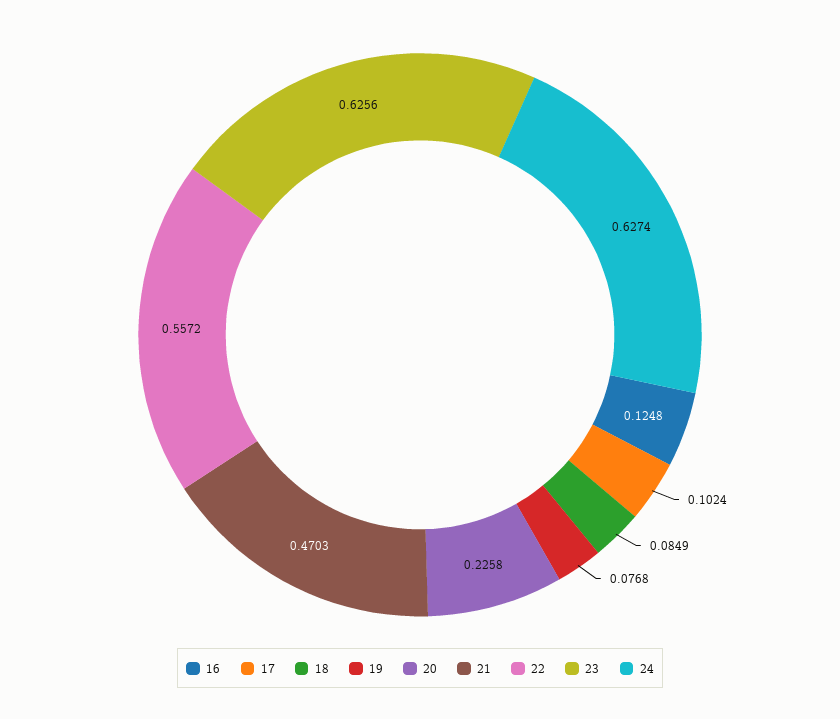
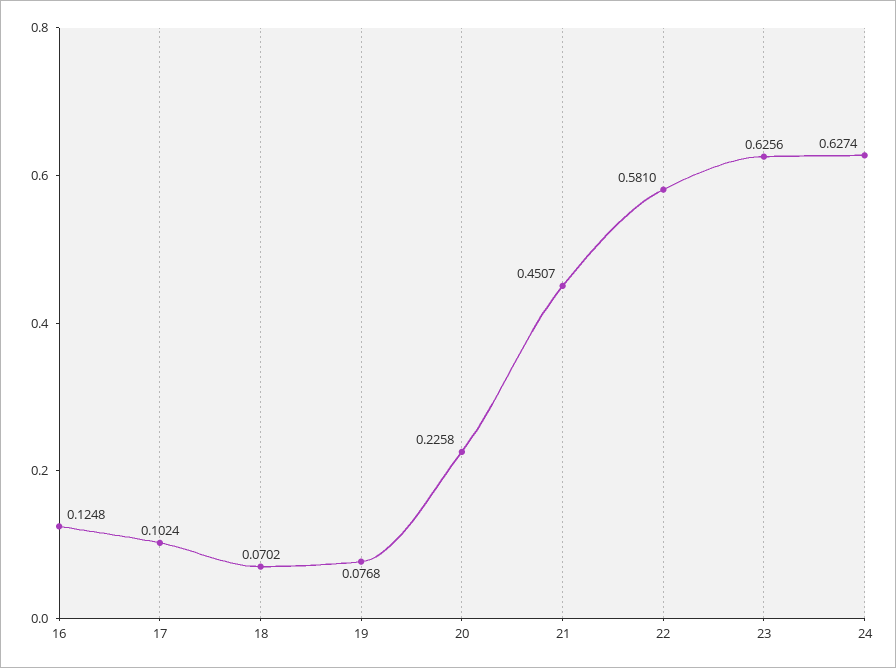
18: 0.0849 -> 0.0702
21: 0.4703 -> 0.4507
22: 0.5572 -> 0.581

